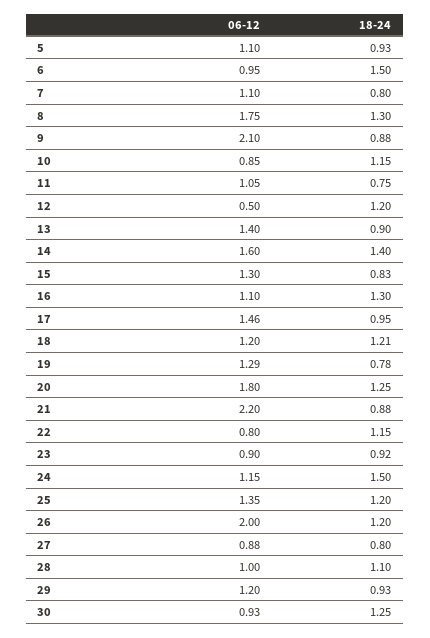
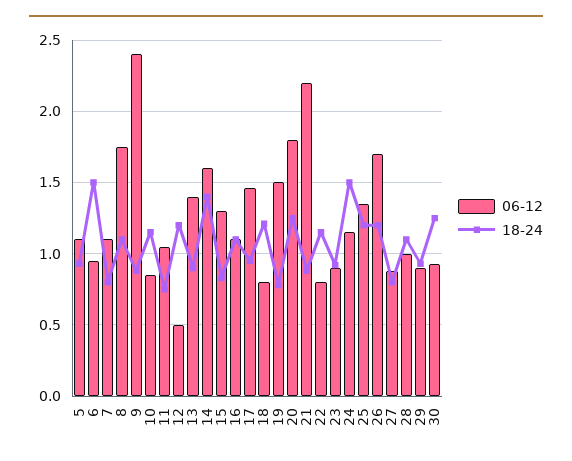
18-24, 8: 1.3 -> 1.1
06-12, 9: 2.1 -> 2.4
18-24, 16: 1.3 -> 1.1
06-12, 18: 1.2 -> 0.8
06-12, 19: 1.29 -> 1.5
06-12, 26: 2 -> 1.7
06-12, 29: 1.2 -> 0.9

